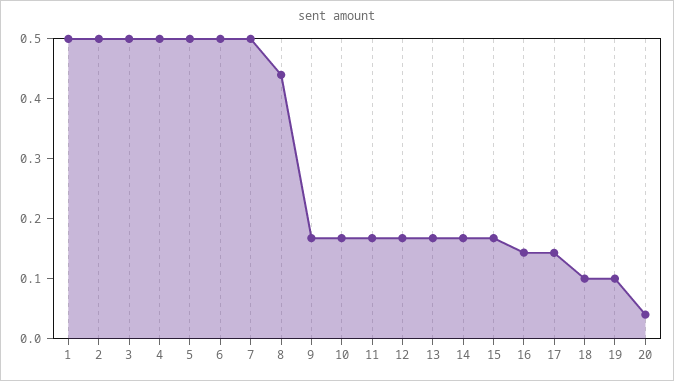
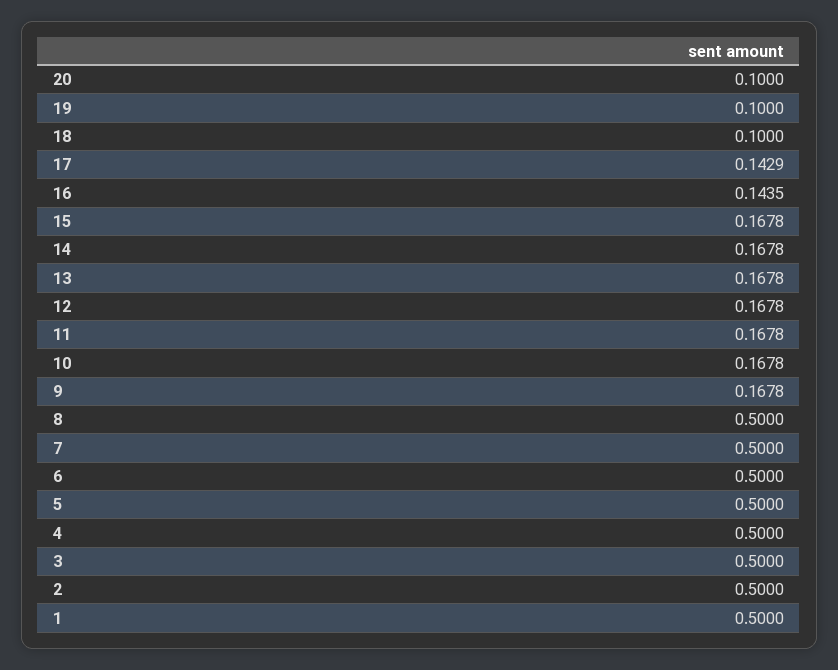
8: 0.44 -> 0.5
20: 0.04 -> 0.1

